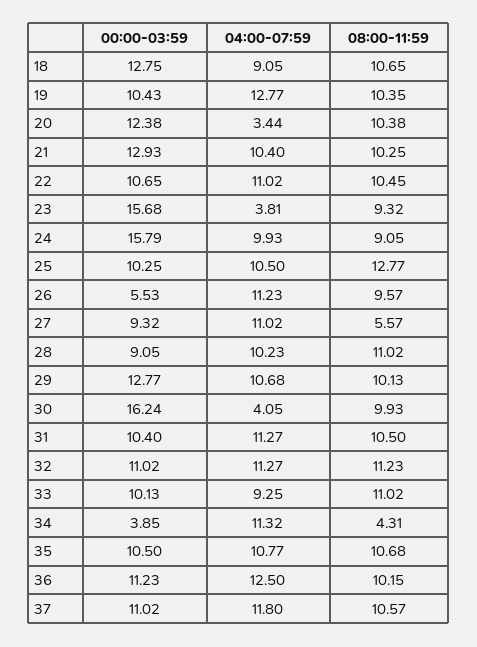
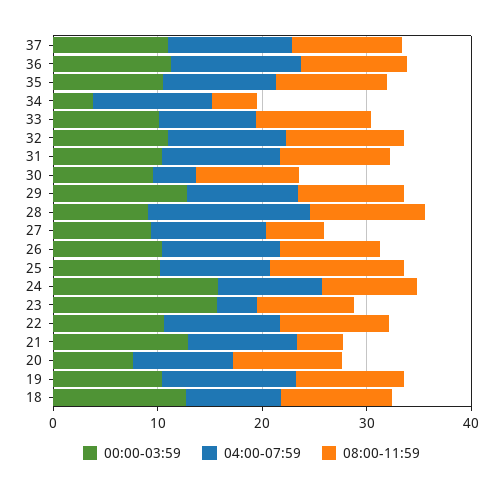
00:00-03:59, 20: 12.38 -> 8
04:00-07:59, 20: 3.44 -> 10
08:00-11:59, 21: 10.25 -> 4
00:00-03:59, 26: 5.53 -> 10
04:00-07:59, 28: 10.23 -> 16
00:00-03:59, 30: 16.24 -> 10

